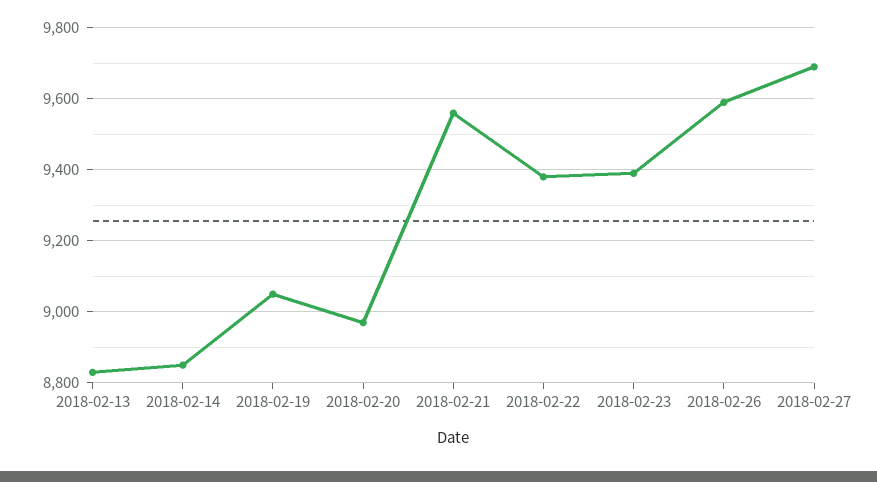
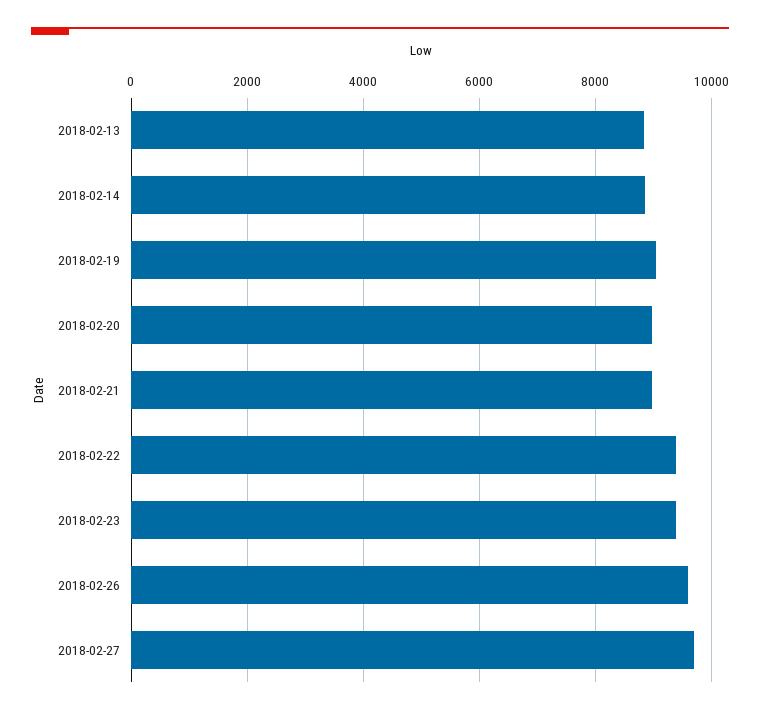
2018-02-21: 9560 -> 9000

